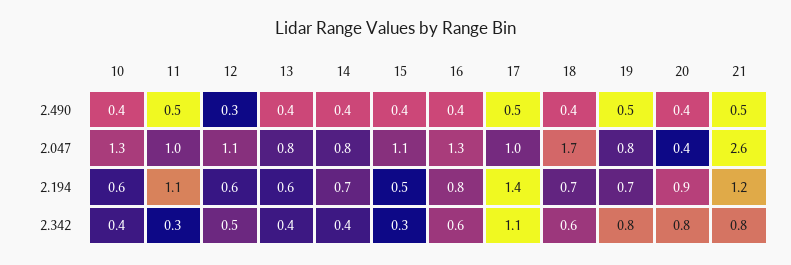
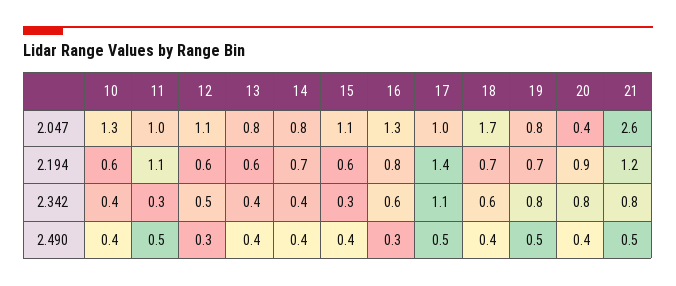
16, 2.490: 0.4 -> 0.3
15, 2.194: 0.5 -> 0.6

